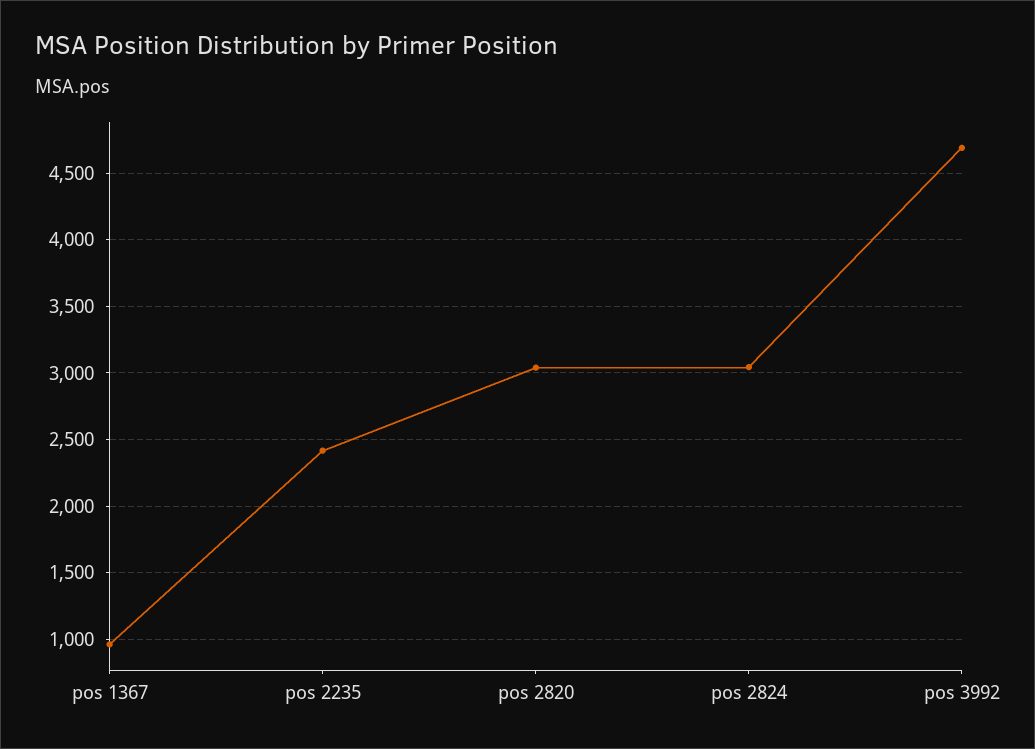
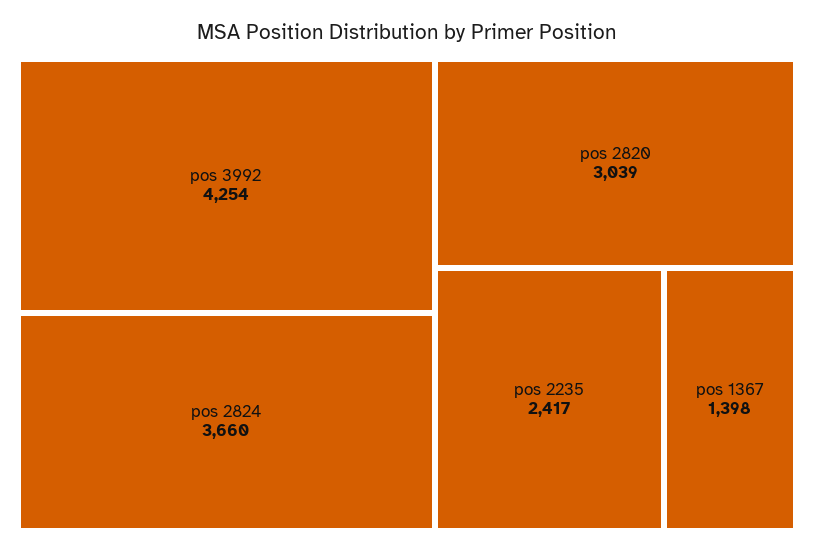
pos 1367: 950 -> 1398
pos 2824: 3050 -> 3660
pos 3992: 4700 -> 4254

